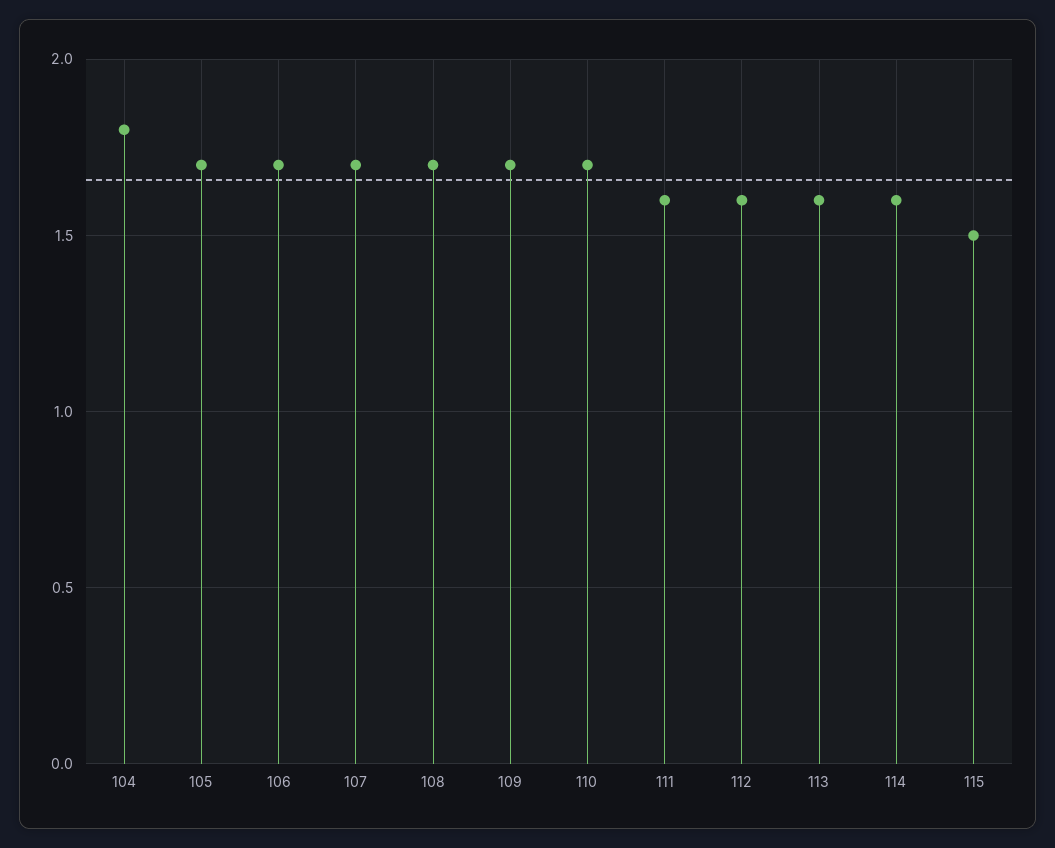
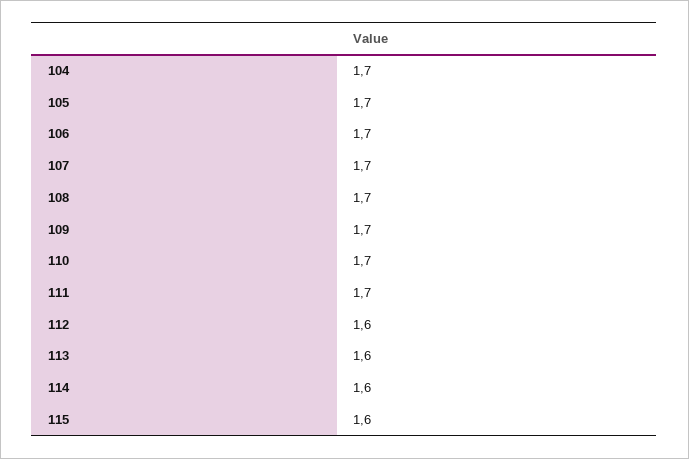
104: 1.8 -> 1.7
111: 1.6 -> 1.7
115: 1.5 -> 1.6

